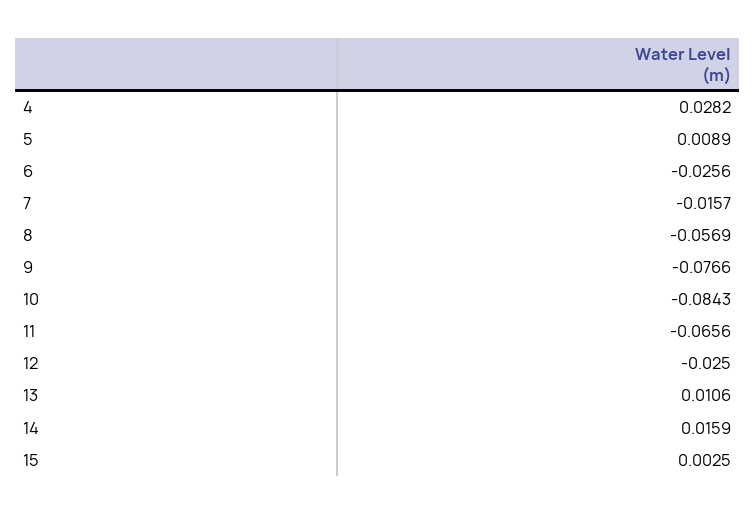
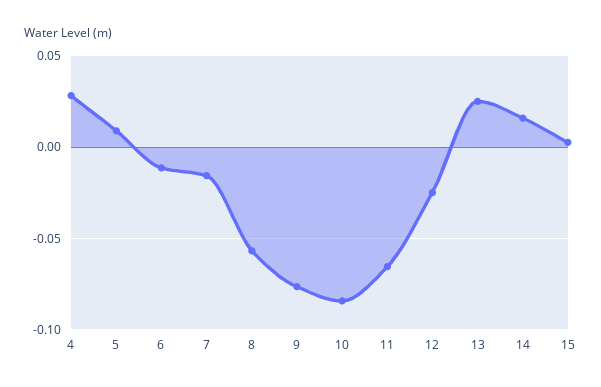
6: -0.0256 -> -0.01
13: 0.0106 -> 0.025

